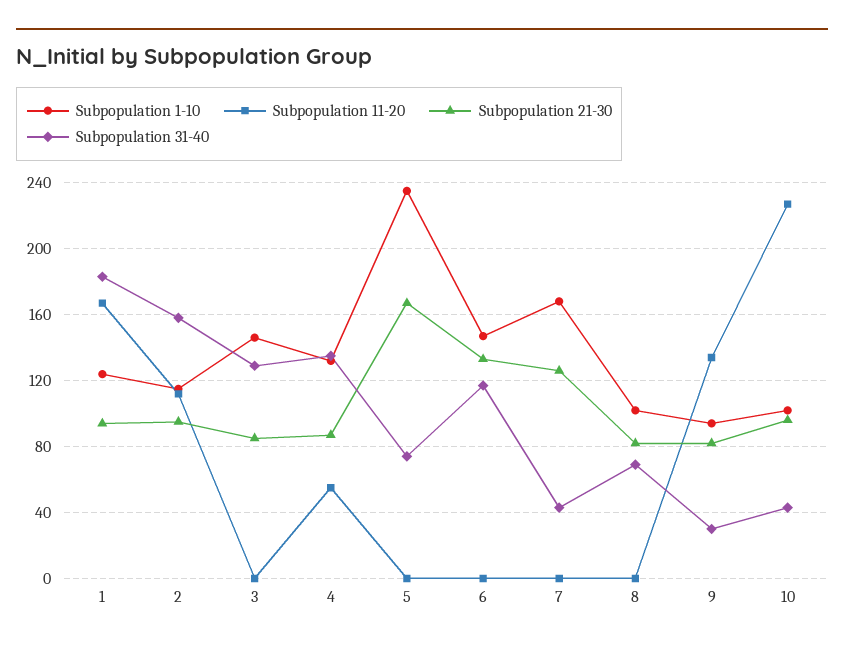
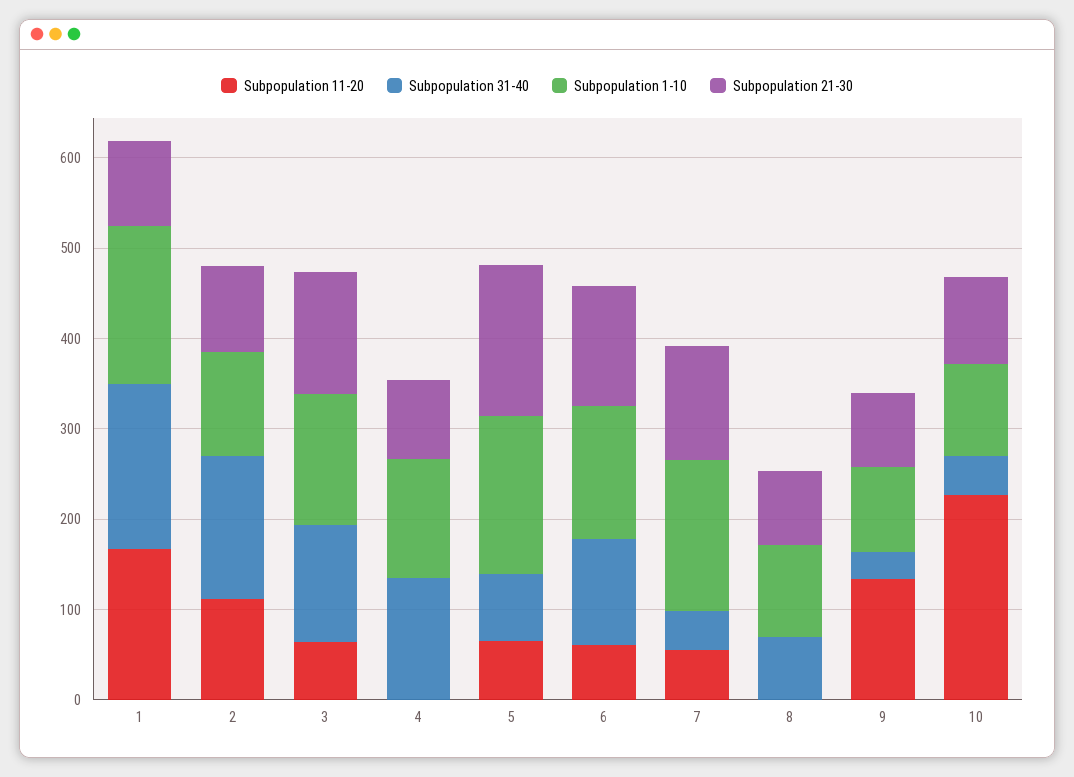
Subpopulation 1-10, 1: 125 -> 180
Subpopulation 11-20, 3: 0 -> 60
Subpopulation 21-30, 3: 85 -> 140
Subpopulation 11-20, 4: 55 -> 0
Subpopulation 1-10, 5: 235 -> 180
Subpopulation 11-20, 5: 0 -> 60
Subpopulation 11-20, 6: 0 -> 60
Subpopulation 11-20, 7: 0 -> 60

